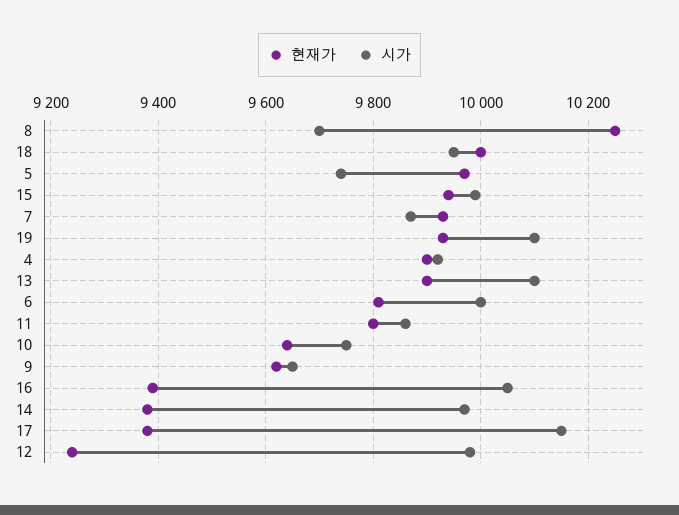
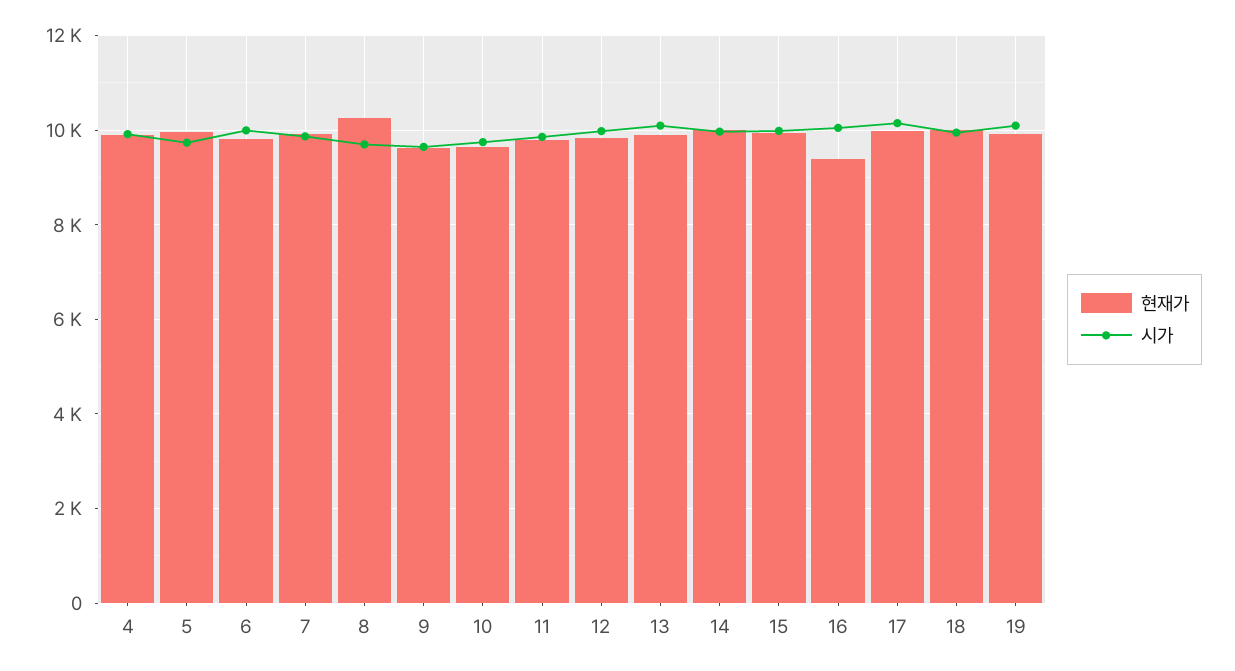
현재가, 14: 9380 -> 10000
현재가, 17: 9380 -> 10000
현재가, 12: 9240 -> 9800

